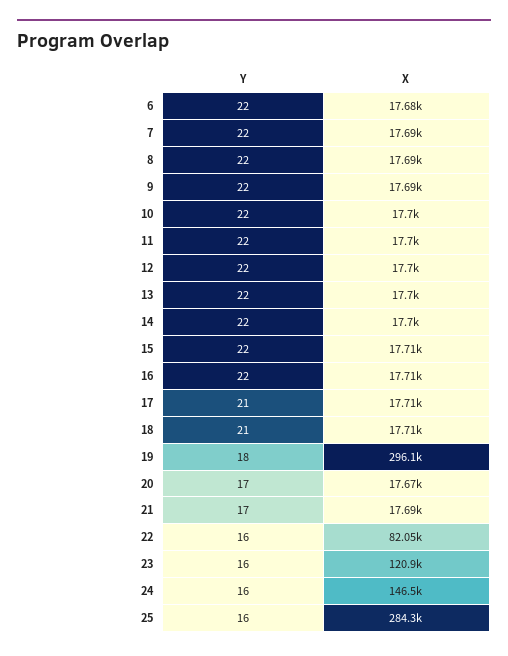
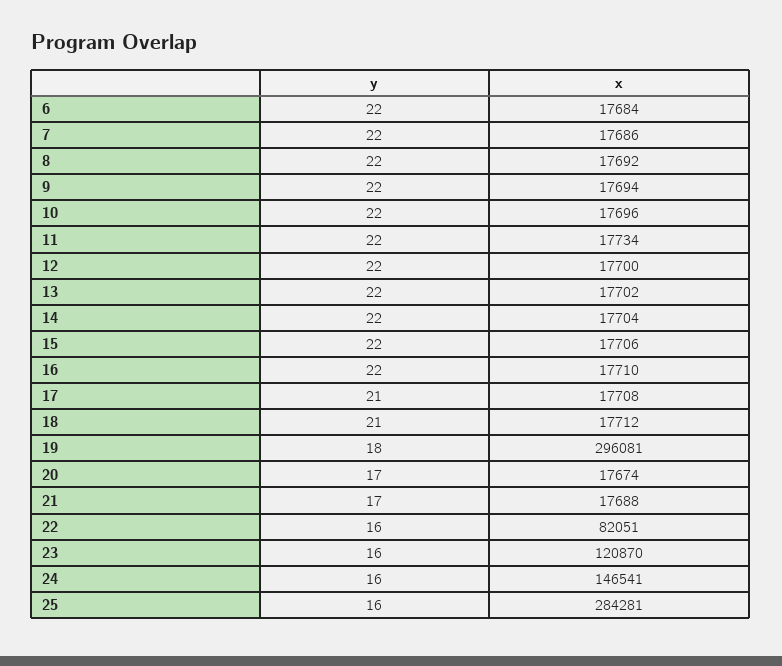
X, 11: 17700 -> 17734

